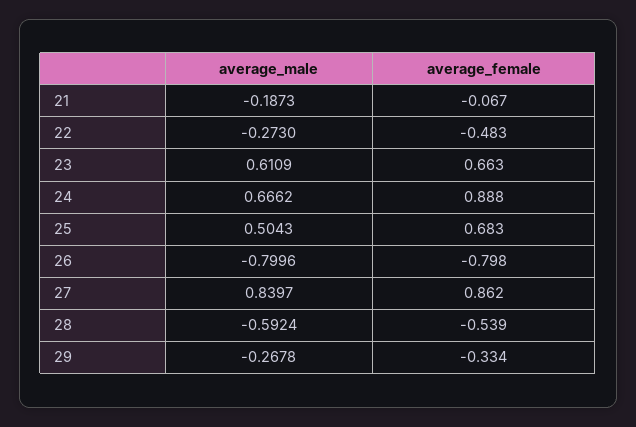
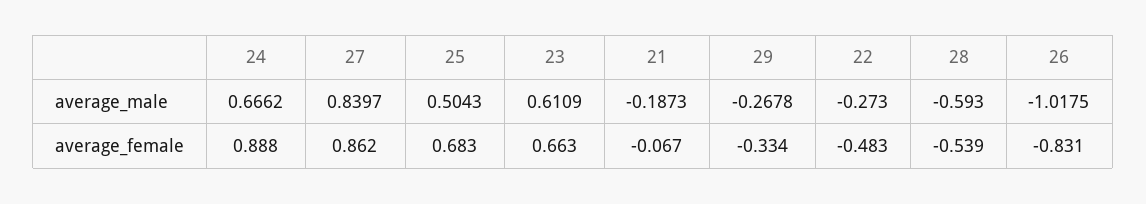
average_male, 26: -0.7996 -> -1.0175
average_female, 26: -0.798 -> -0.831
average_male, 28: -0.5924 -> -0.593

